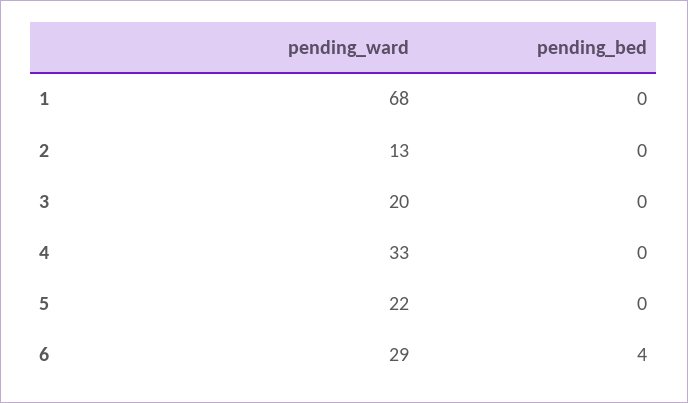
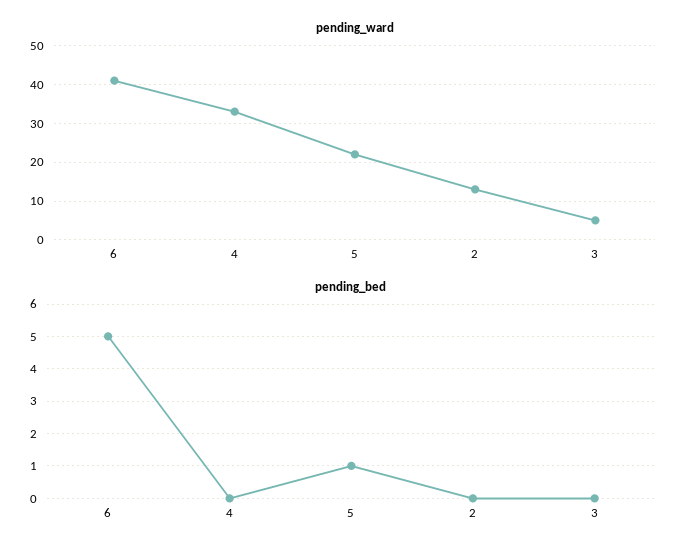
pending_ward, 1: 68 -> none
pending_bed, 1: 0 -> none
pending_ward, 3: 20 -> 5
pending_bed, 5: 0 -> 1
pending_ward, 6: 29 -> 40
pending_bed, 6: 4 -> 5

